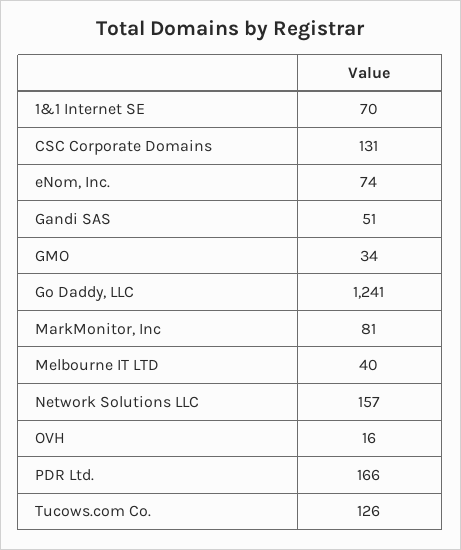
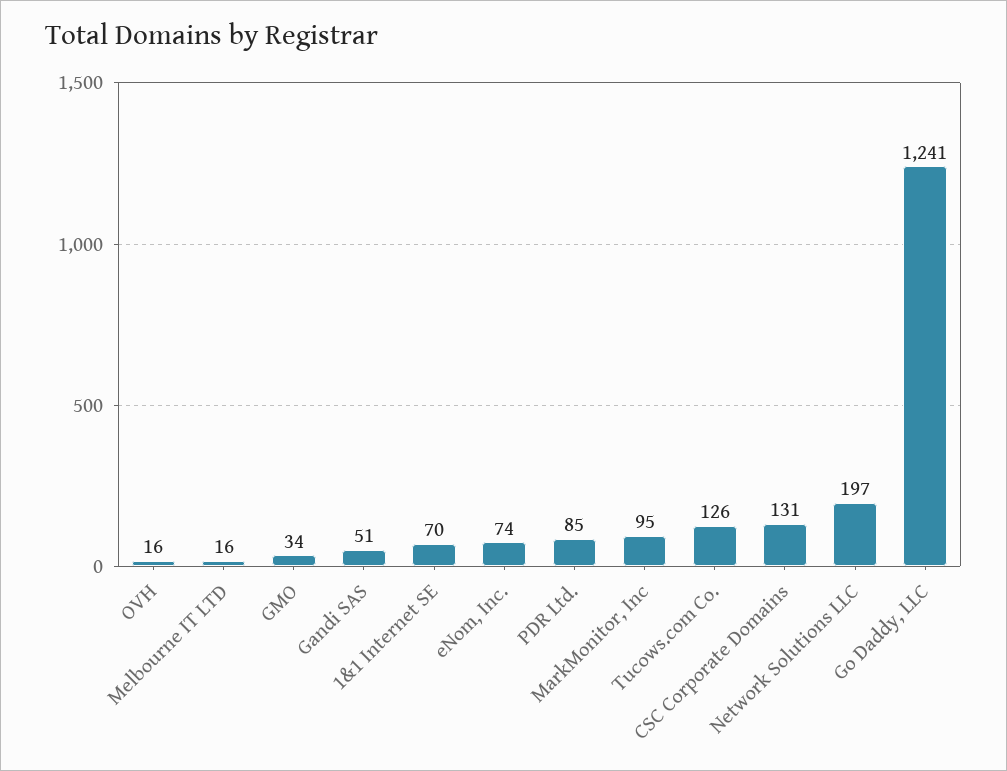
MarkMonitor, Inc: 81 -> 95
Melbourne IT LTD: 40 -> 16
Network Solutions LLC: 157 -> 197
PDR Ltd.: 166 -> 85

